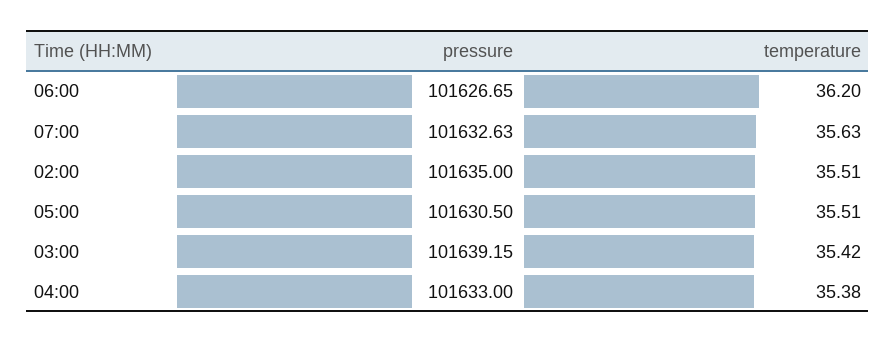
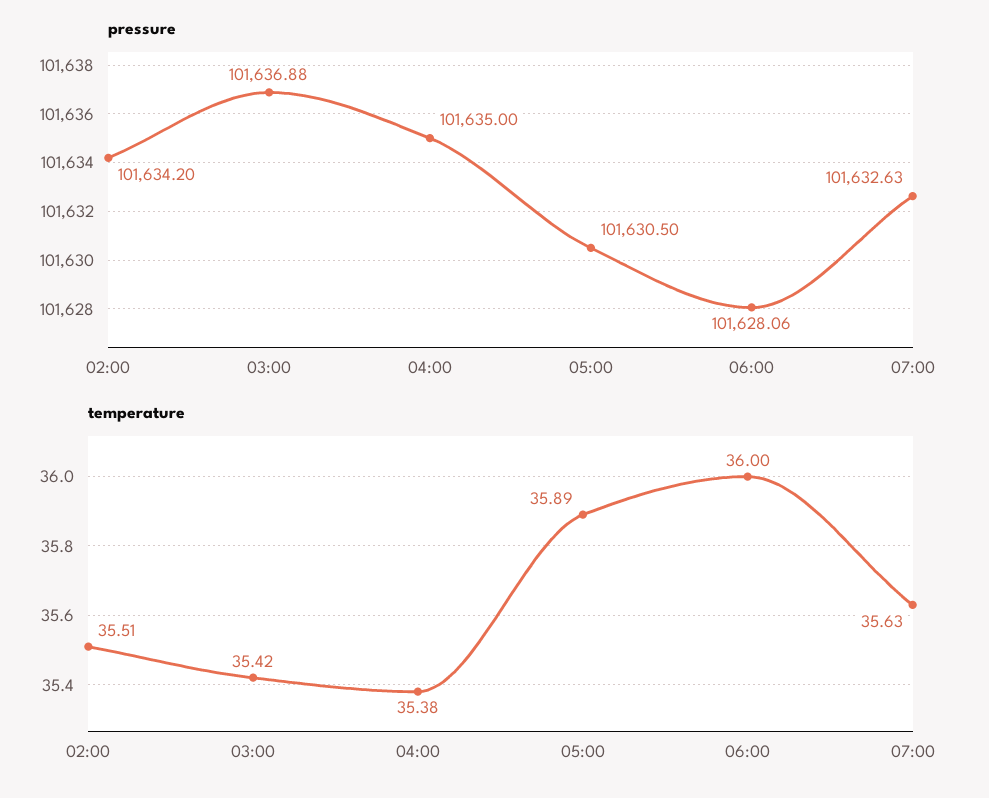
pressure, 06:00: 101626.65 -> 101628.06
temperature, 06:00: 36.2 -> 36
pressure, 02:00: 101635 -> 101634.2
temperature, 05:00: 35.51 -> 35.89
pressure, 03:00: 101639.15 -> 101636.88
pressure, 04:00: 101633 -> 101635

